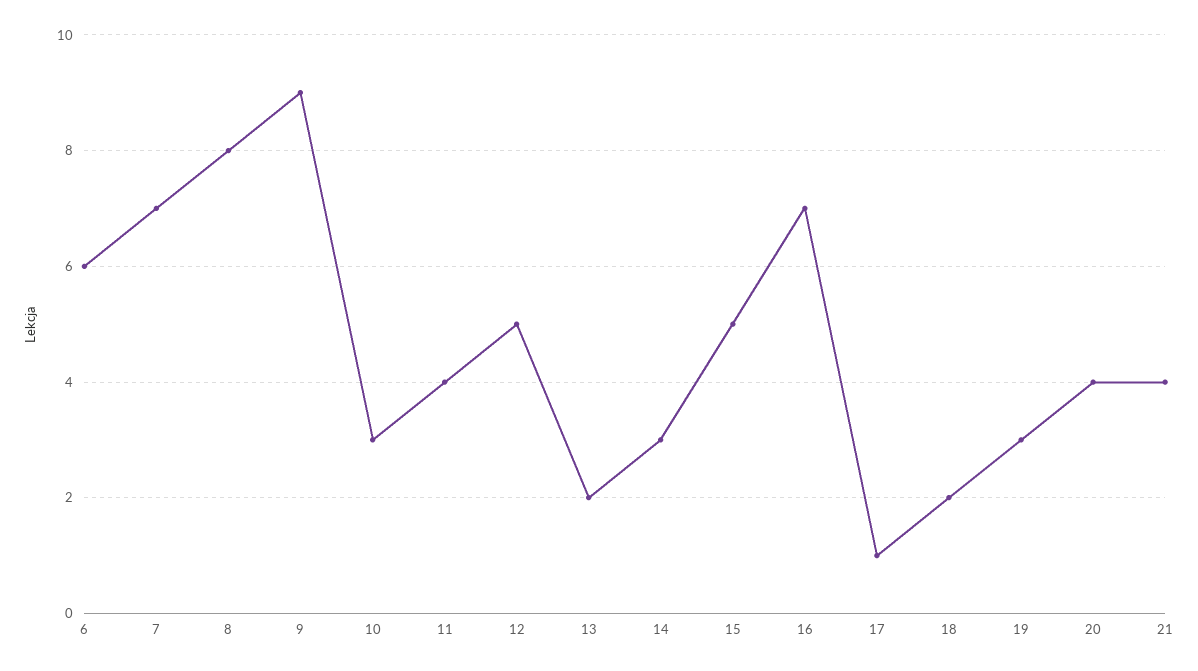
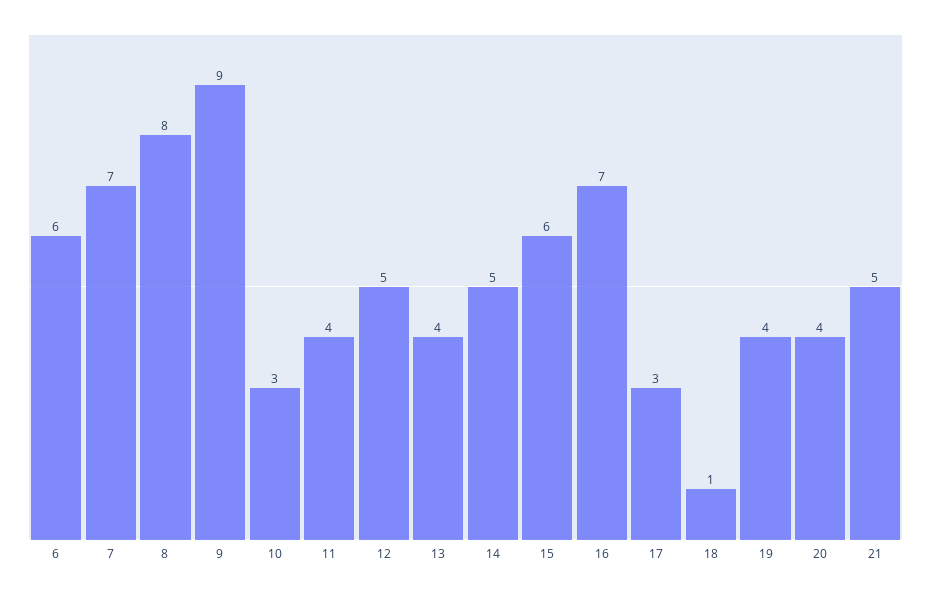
13: 2 -> 4
14: 3 -> 5
15: 5 -> 6
17: 1 -> 3
18: 2 -> 1
19: 3 -> 4
21: 4 -> 5

